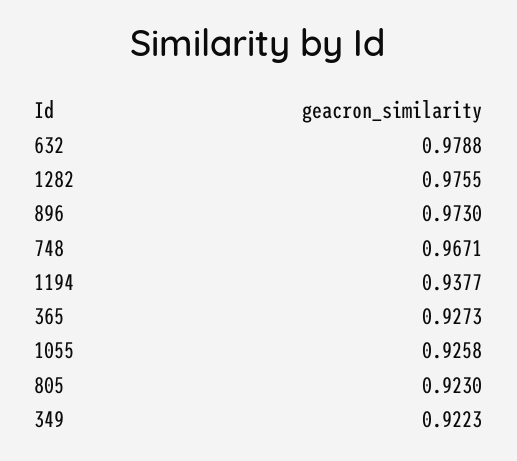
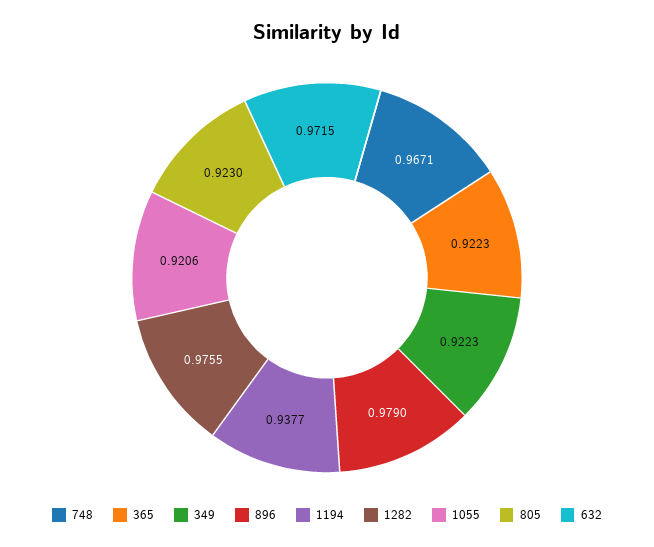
632: 0.9788 -> 0.9715
896: 0.973 -> 0.979
365: 0.9273 -> 0.9223
1055: 0.9258 -> 0.9206

